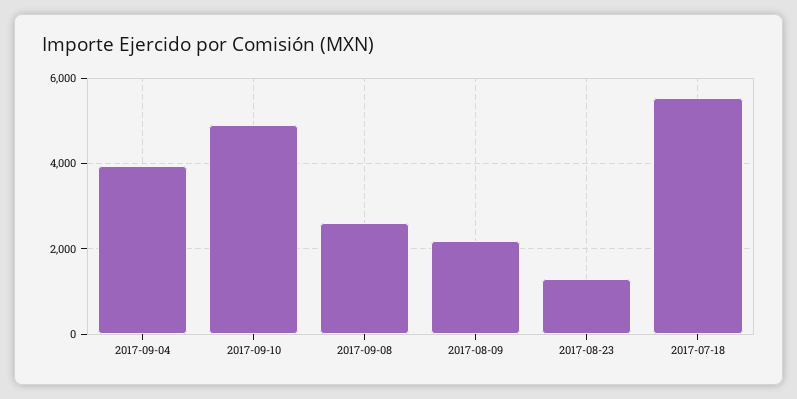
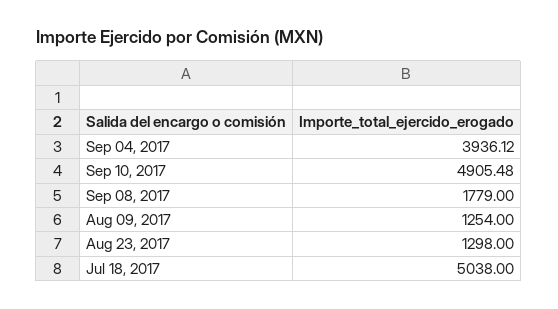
2017-09-08: 2600 -> 1779
2017-08-09: 2200 -> 1254
2017-07-18: 5600 -> 5038

